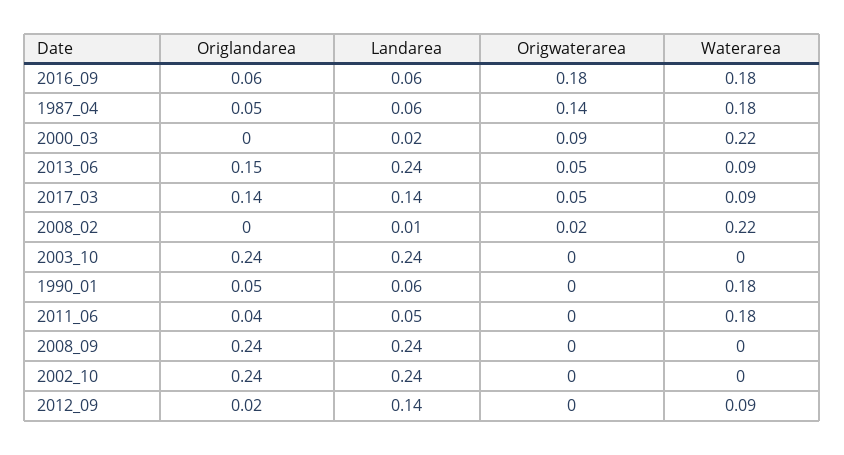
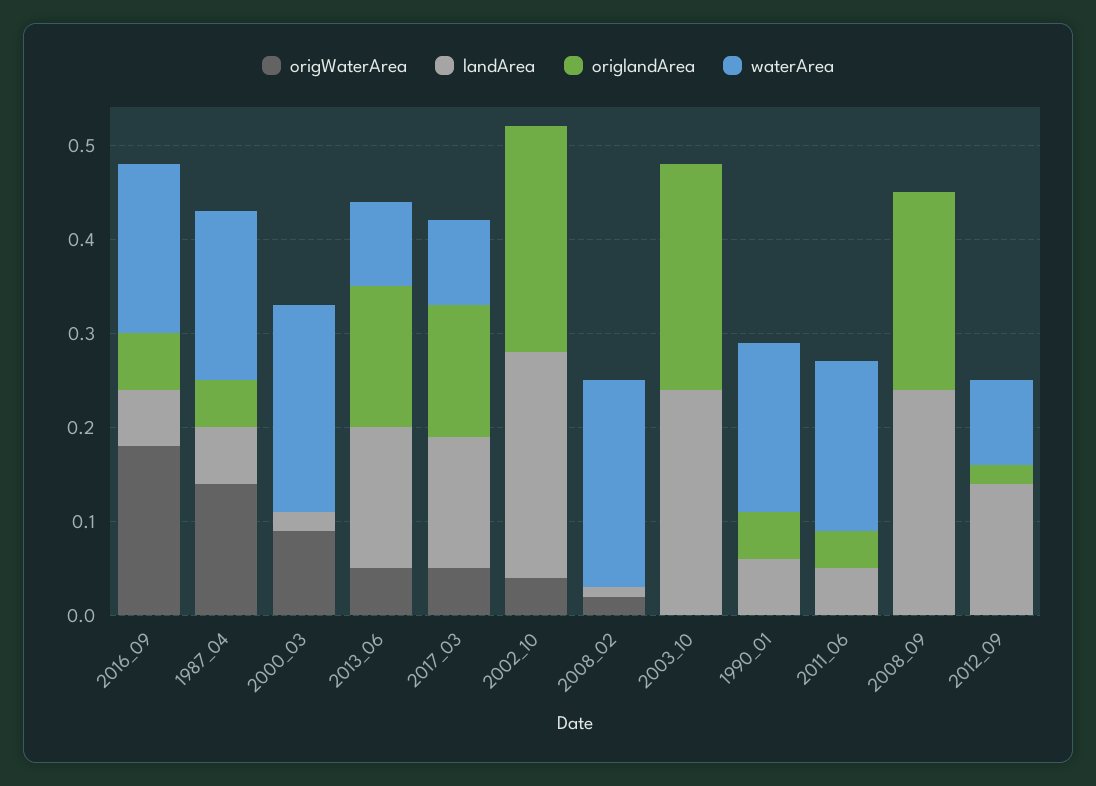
Landarea, 2013_06: 0.24 -> 0.15
Origlandarea, 2008_09: 0.24 -> 0.21
Origwaterarea, 2002_10: 0 -> 0.04

